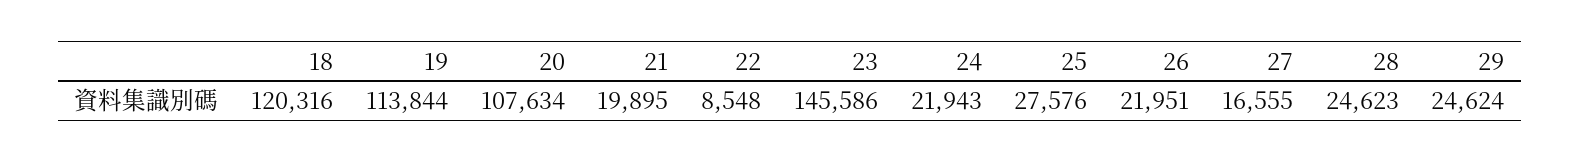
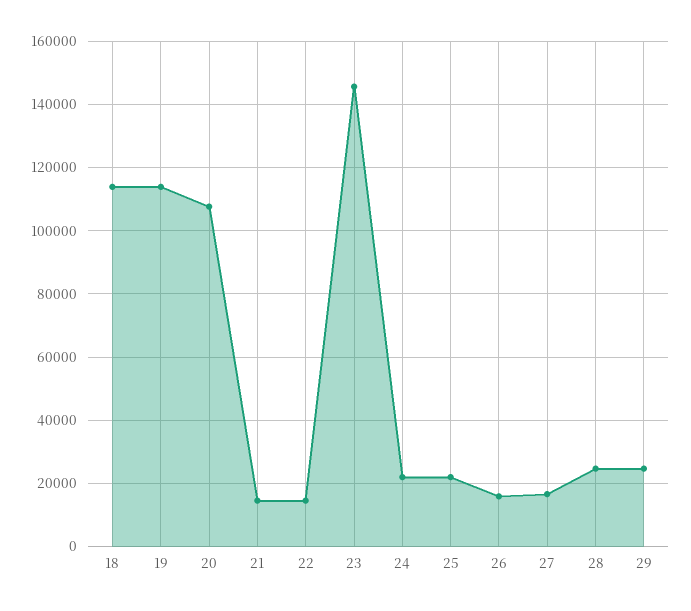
18: 120316 -> 114000
21: 19895 -> 14000
22: 8548 -> 14000
25: 27576 -> 22000
26: 21951 -> 16000

